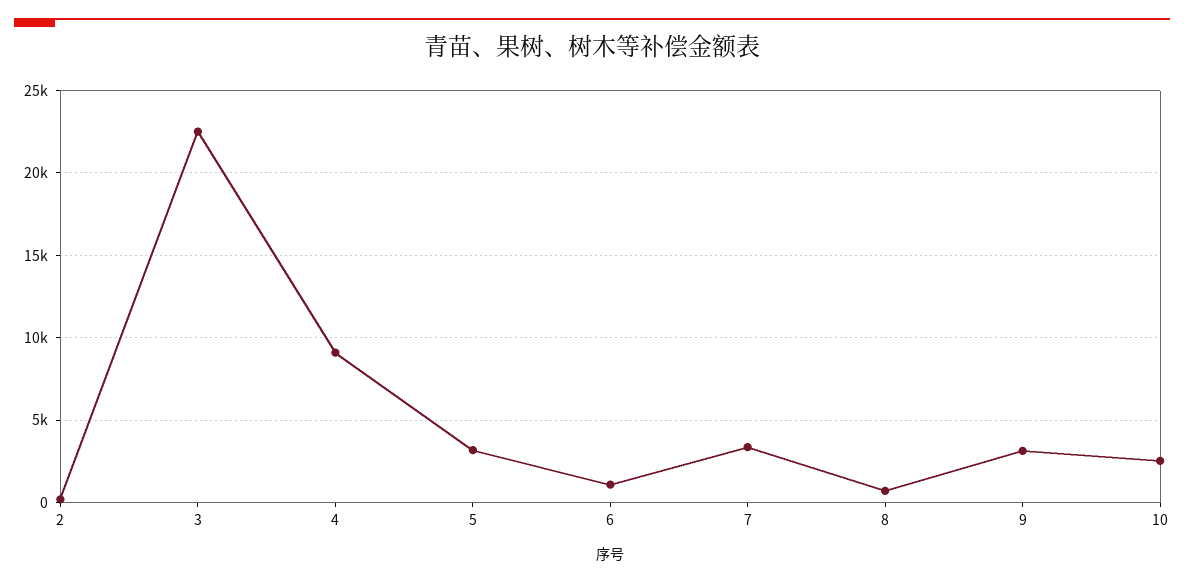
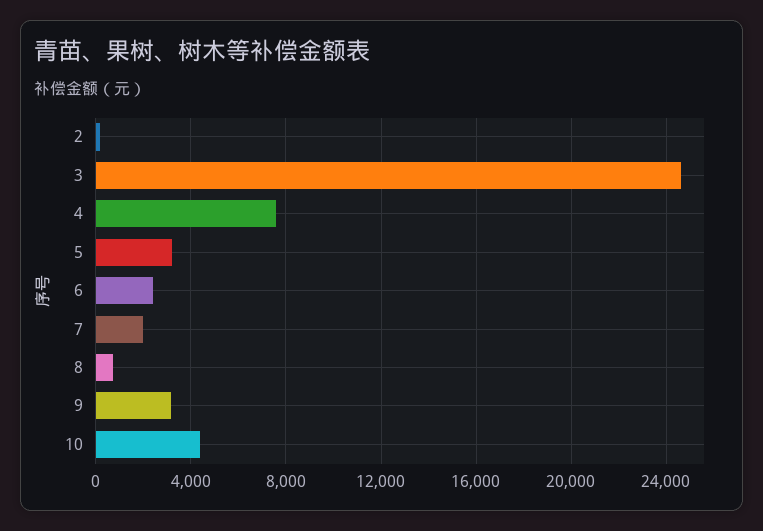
3: 22500 -> 24500
4: 9000 -> 7500
6: 1000 -> 2500
7: 3500 -> 2000
10: 2500 -> 4500

